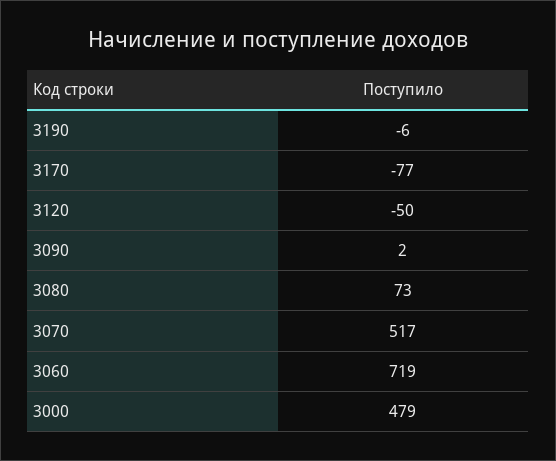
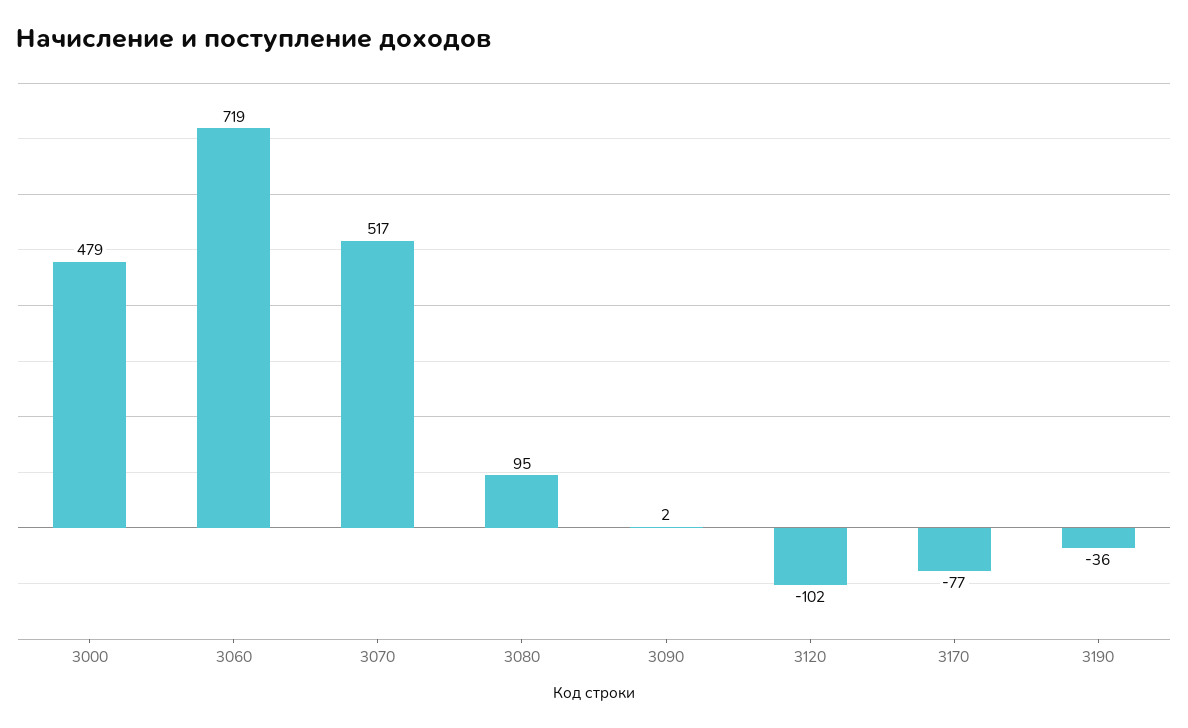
3190: -6 -> -36
3120: -50 -> -102
3080: 73 -> 95

